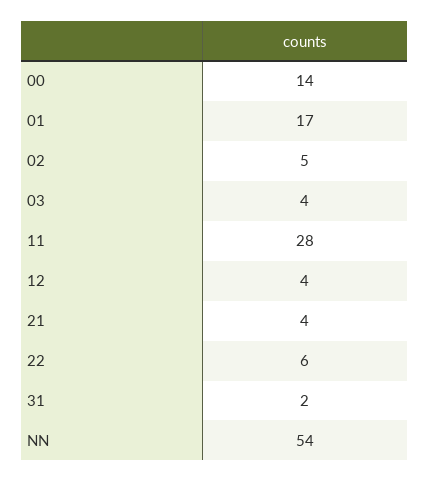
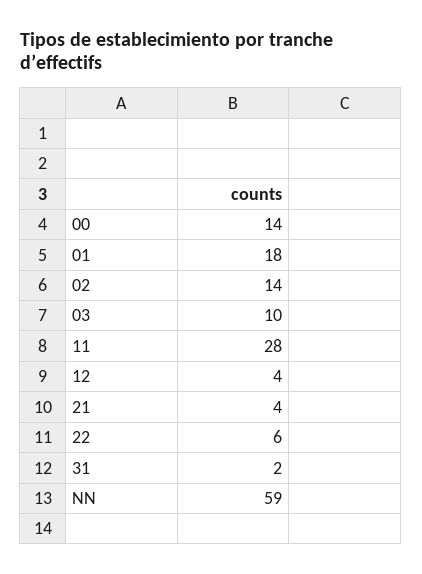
01: 17 -> 18
02: 5 -> 14
03: 4 -> 10
NN: 54 -> 59

